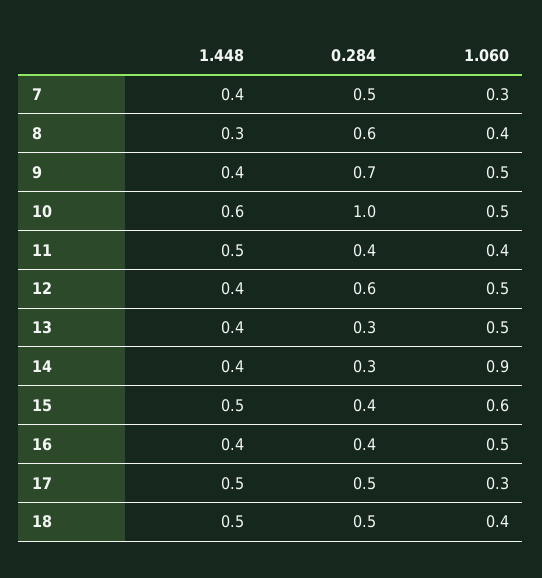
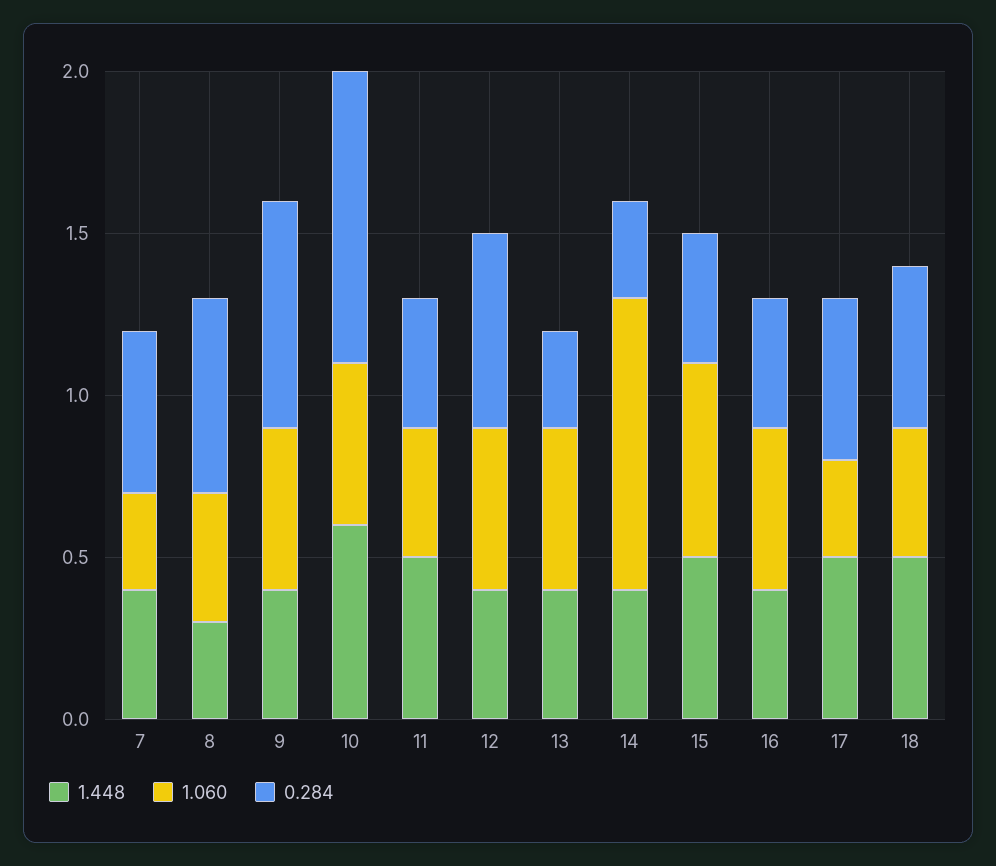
0.284, 10: 1 -> 0.9

